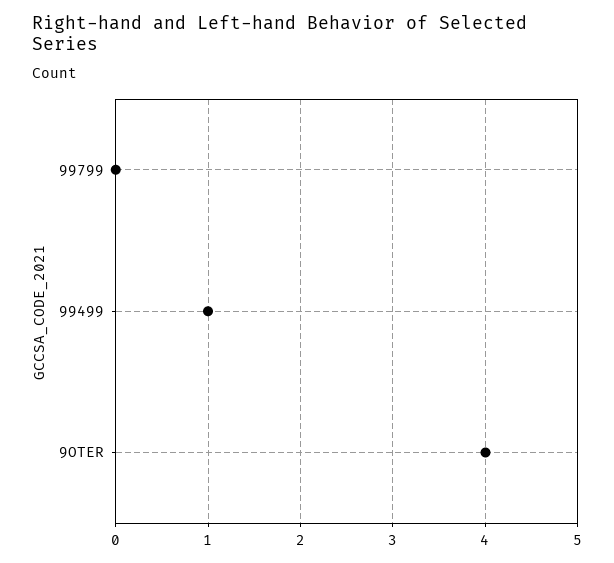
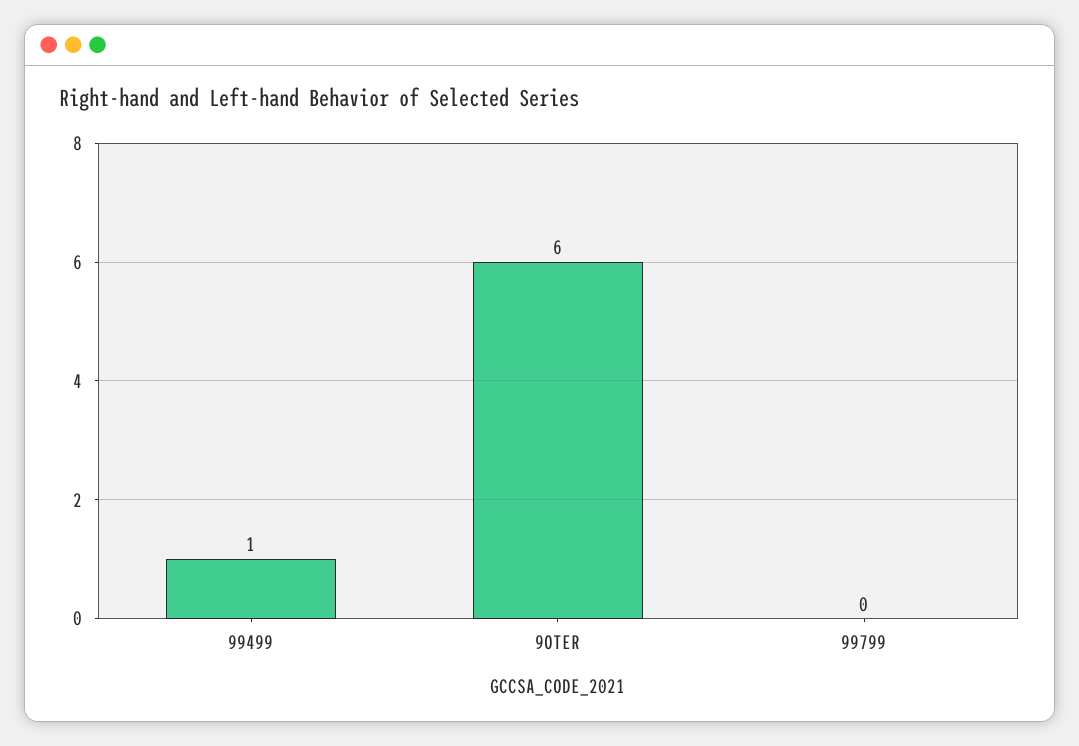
9OTER: 4 -> 6

